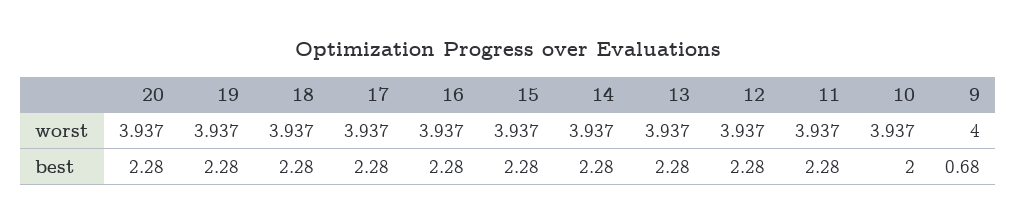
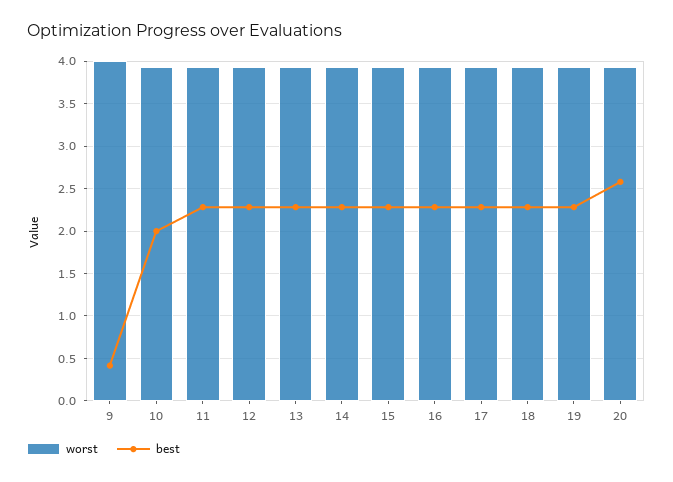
best, 20: 2.28 -> 2.6
best, 9: 0.68 -> 0.4

